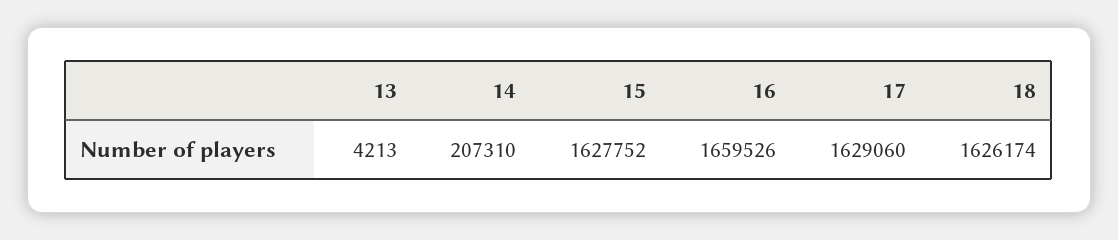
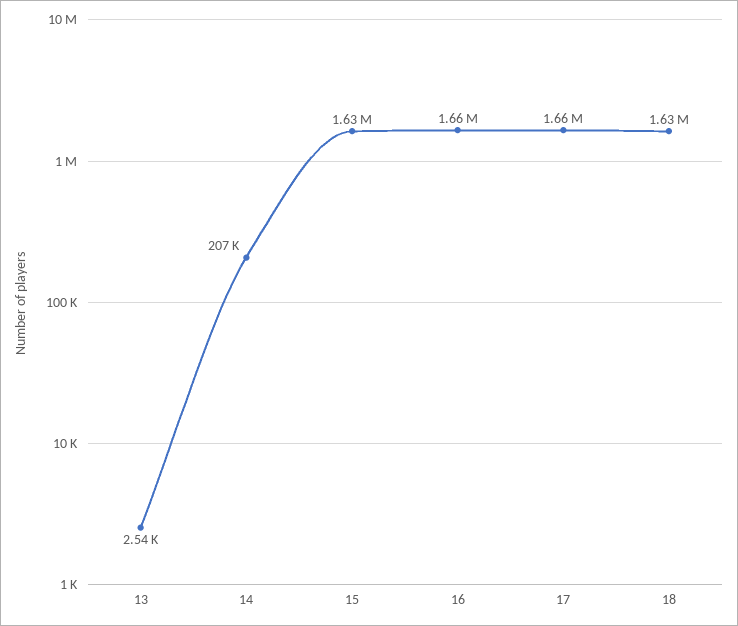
13: 4213 -> 2540
17: 1629060 -> 1660000

